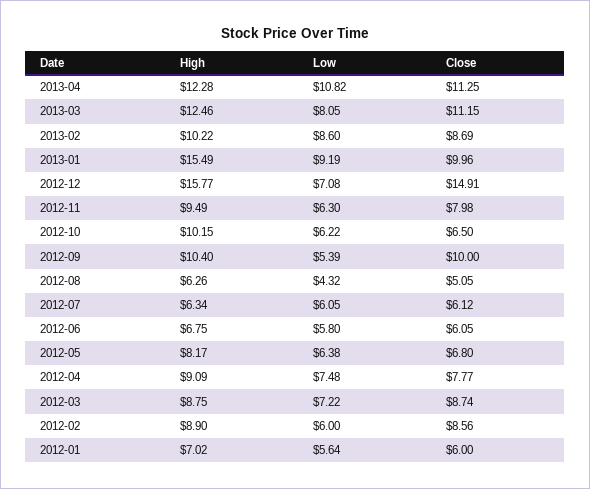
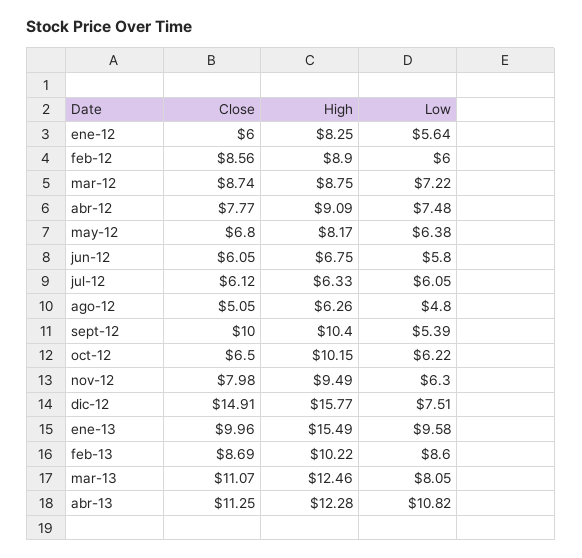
Close, 2013-03: 11.15 -> 11.07
Low, 2013-01: 9.19 -> 9.58
Low, 2012-12: 7.08 -> 7.51
Low, 2012-08: 4.32 -> 4.8
High, 2012-07: 6.34 -> 6.33
High, 2012-01: 7.02 -> 8.25

